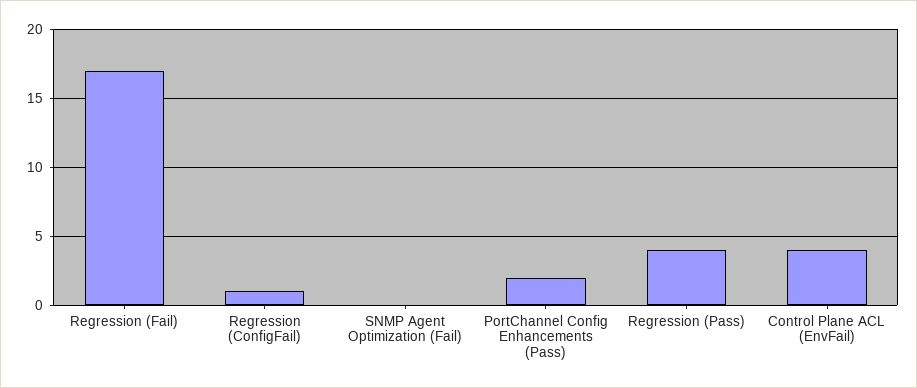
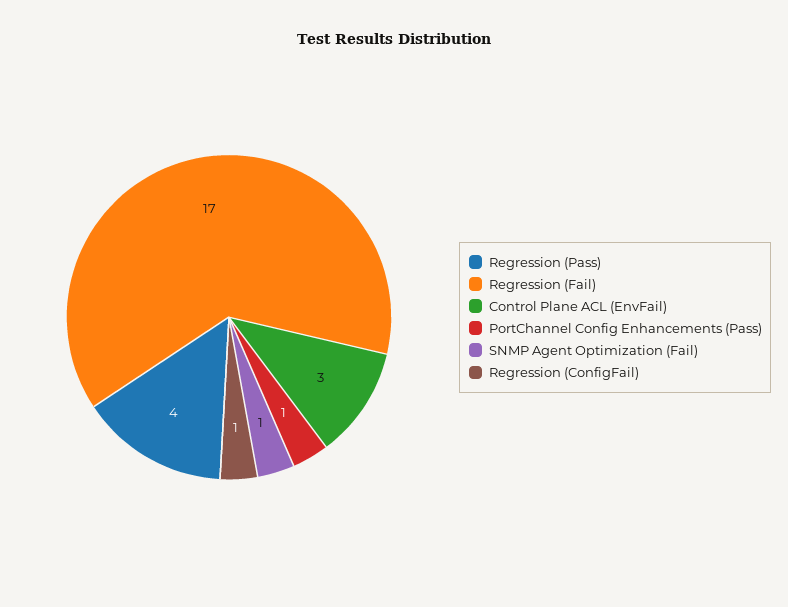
SNMP Agent Optimization (Fail): 0 -> 1
PortChannel Config Enhancements (Pass): 2 -> 1
Control Plane ACL (EnvFail): 4 -> 3

